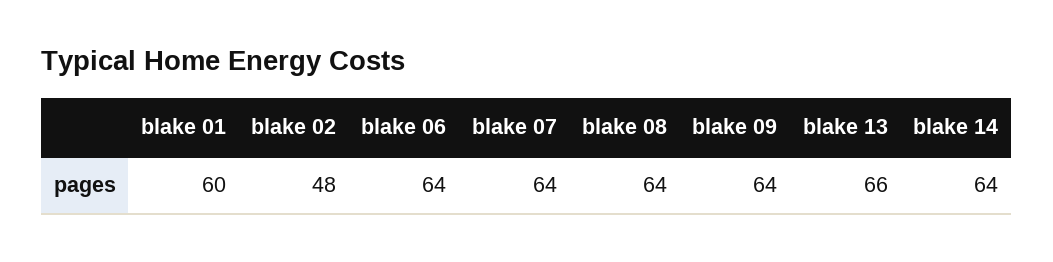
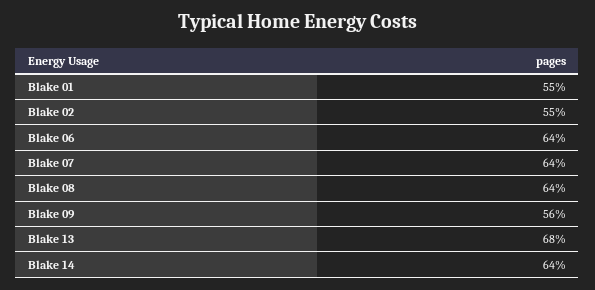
blake 01: 60 -> 55
blake 02: 48 -> 55
blake 09: 64 -> 56
blake 13: 66 -> 68

